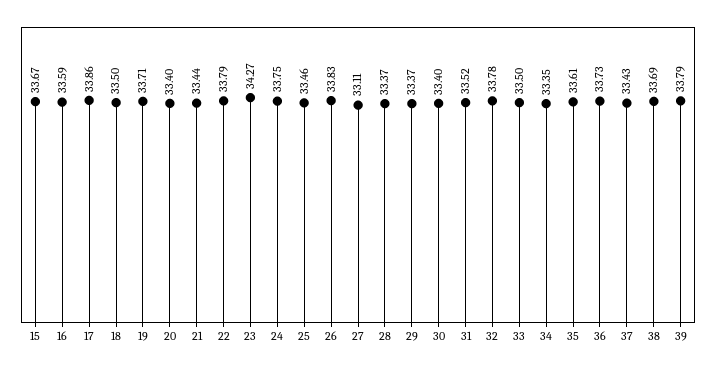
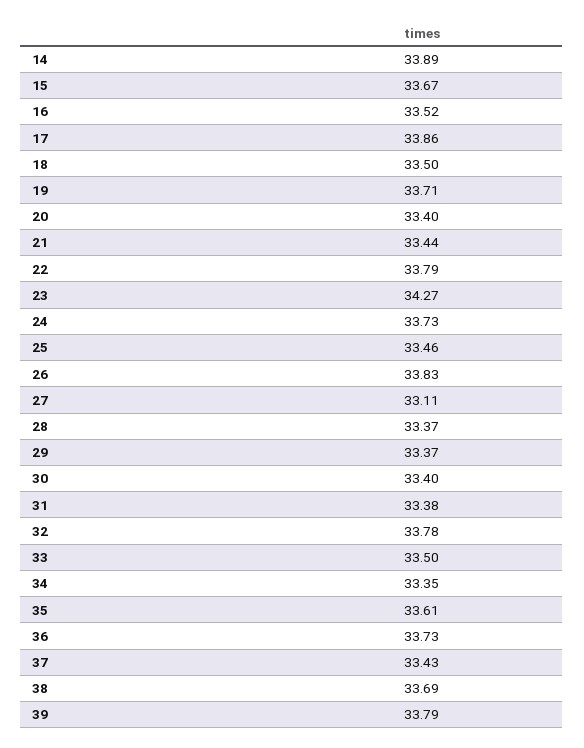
16: 33.59 -> 33.52
24: 33.75 -> 33.73
31: 33.52 -> 33.38
14: none -> 33.89

